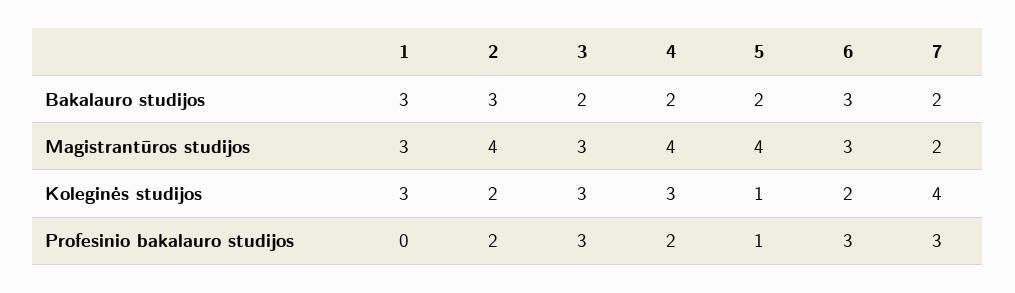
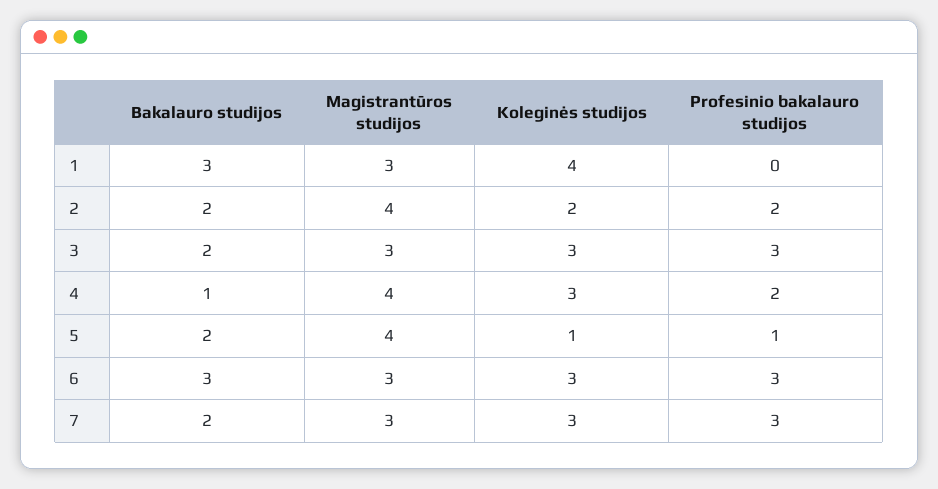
2, Bakalauro studijos: 3 -> 2
4, Bakalauro studijos: 2 -> 1
7, Magistrantūros studijos: 2 -> 3
1, Koleginės studijos: 3 -> 4
6, Koleginės studijos: 2 -> 3
7, Koleginės studijos: 4 -> 3

